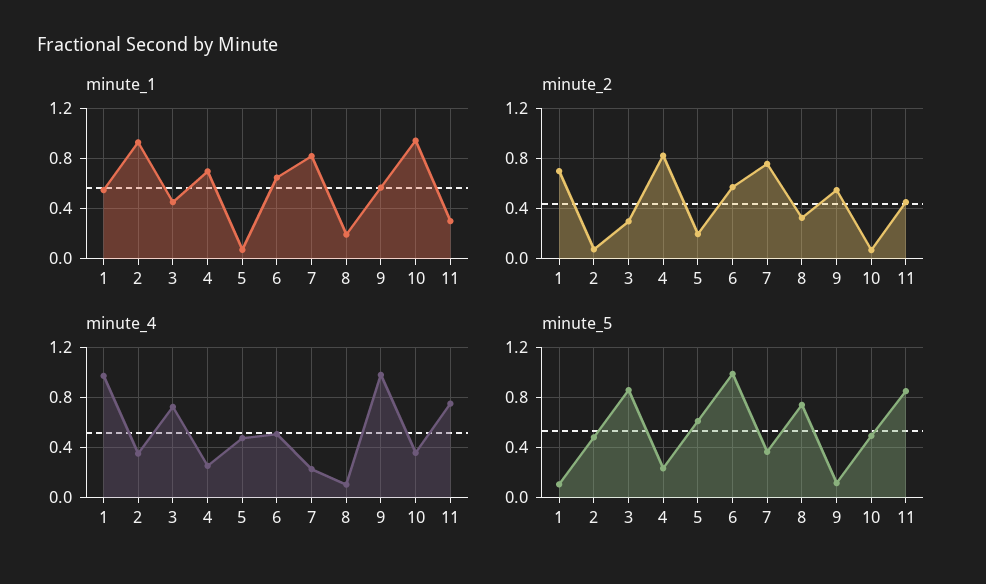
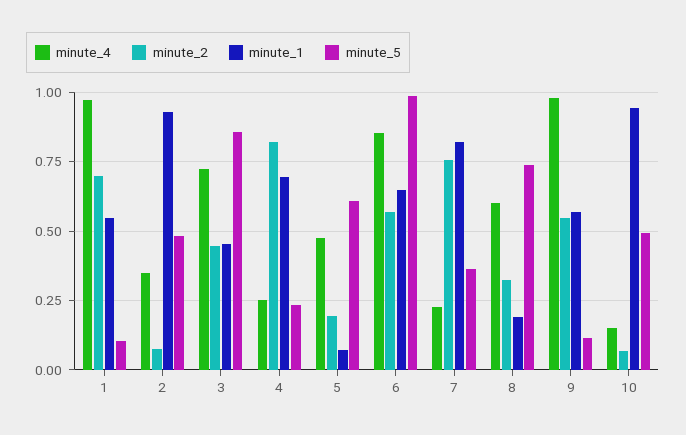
minute_1, 11: 0.3 -> none
minute_2, 3: 0.3 -> 0.45
minute_2, 11: 0.45 -> none
minute_4, 6: 0.5 -> 0.85
minute_4, 8: 0.1 -> 0.6
minute_4, 10: 0.35 -> 0.15
minute_4, 11: 0.75 -> none
minute_5, 11: 0.85 -> none

